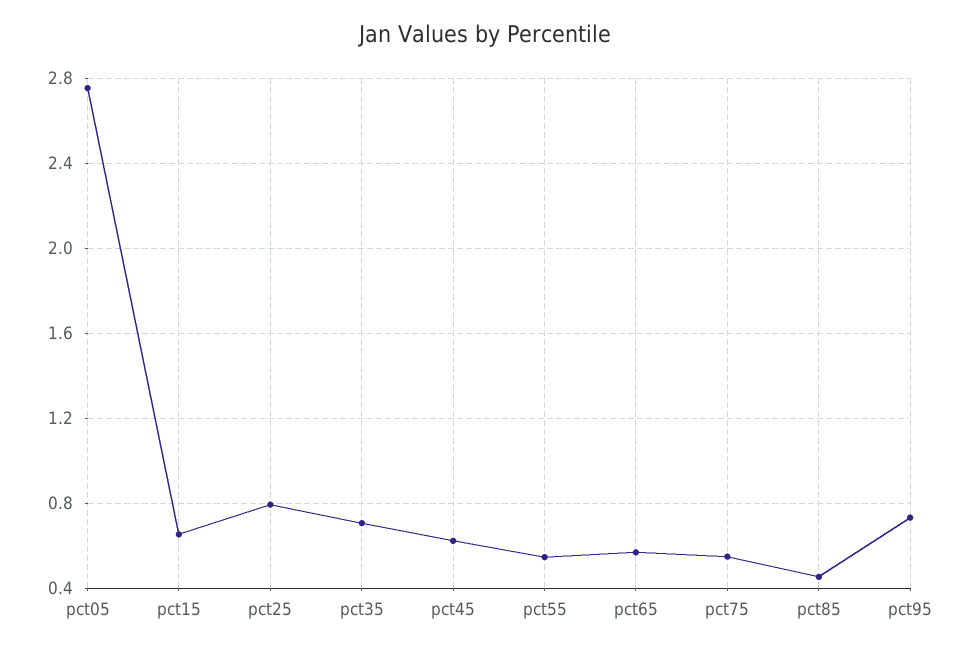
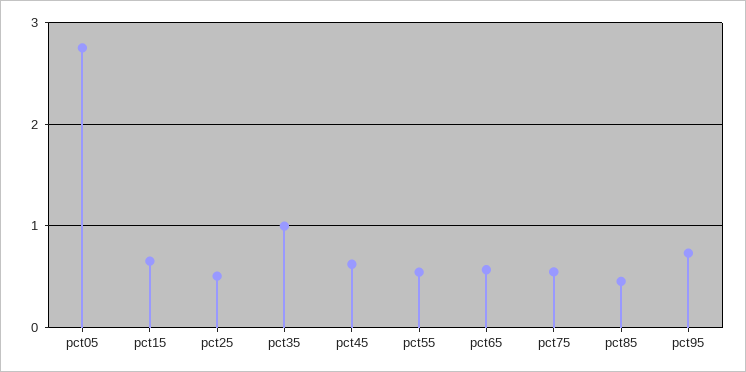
pct25: 0.8 -> 0.5
pct35: 0.7 -> 1

